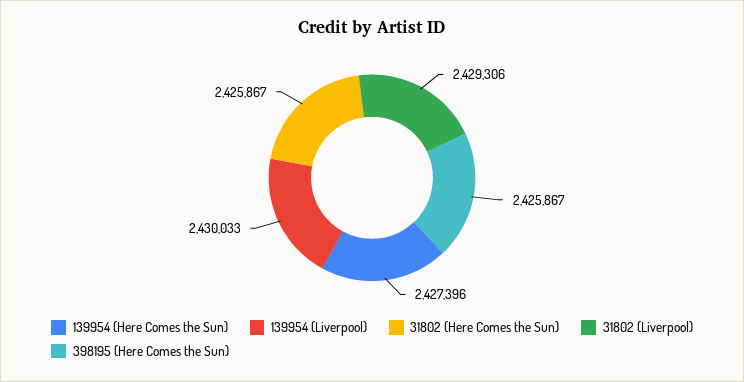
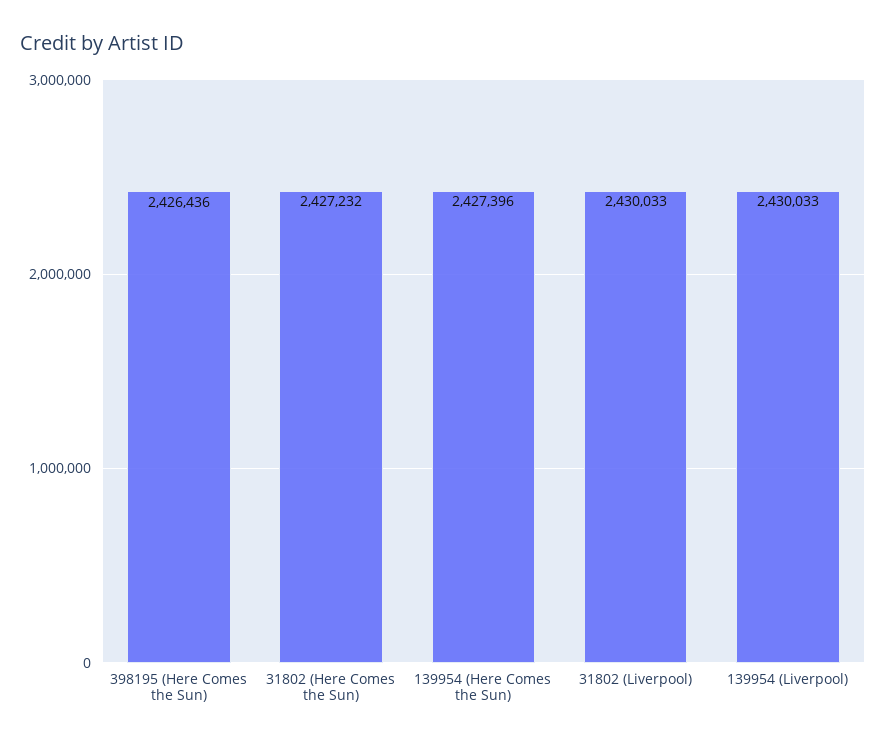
31802 (Here Comes the Sun): 2425867 -> 2427232
31802 (Liverpool): 2429306 -> 2430033
398195 (Here Comes the Sun): 2425867 -> 2426436

